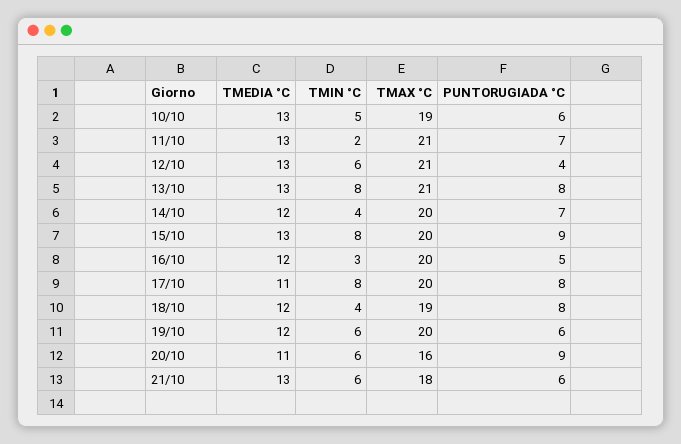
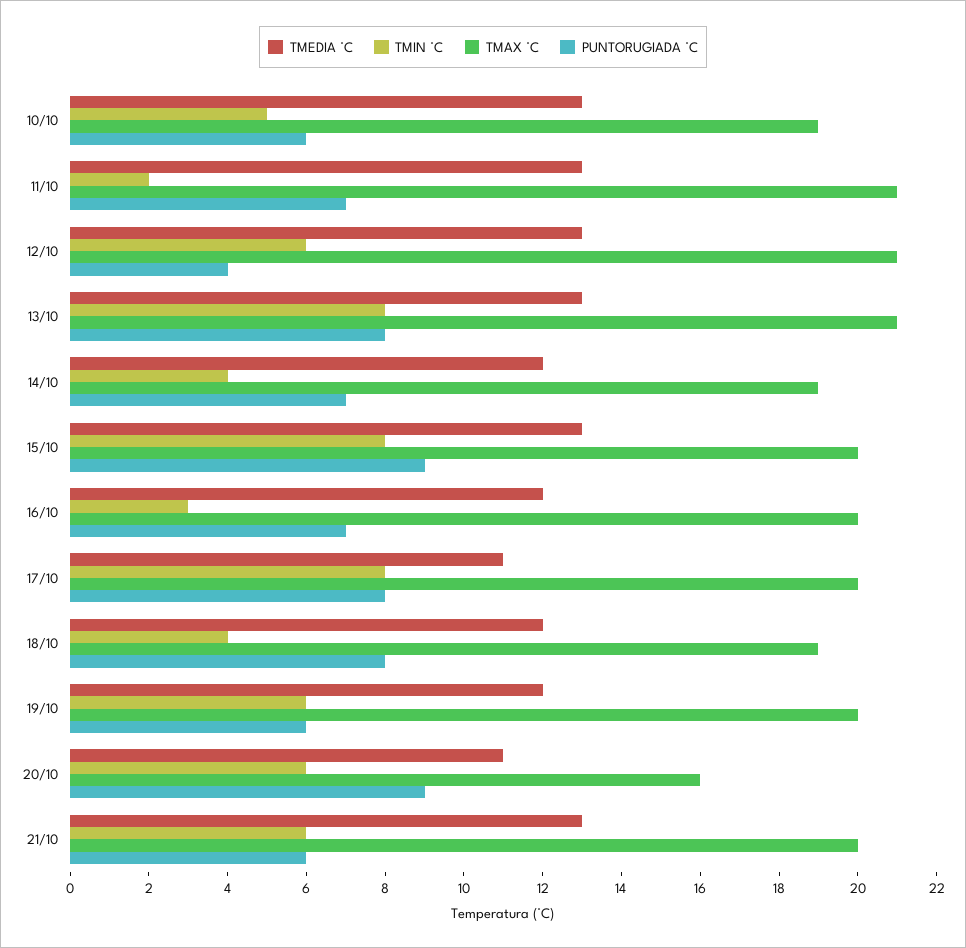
TMAX °C, 14/10: 20 -> 19
PUNTORUGIADA °C, 16/10: 5 -> 7
TMAX °C, 21/10: 18 -> 20

